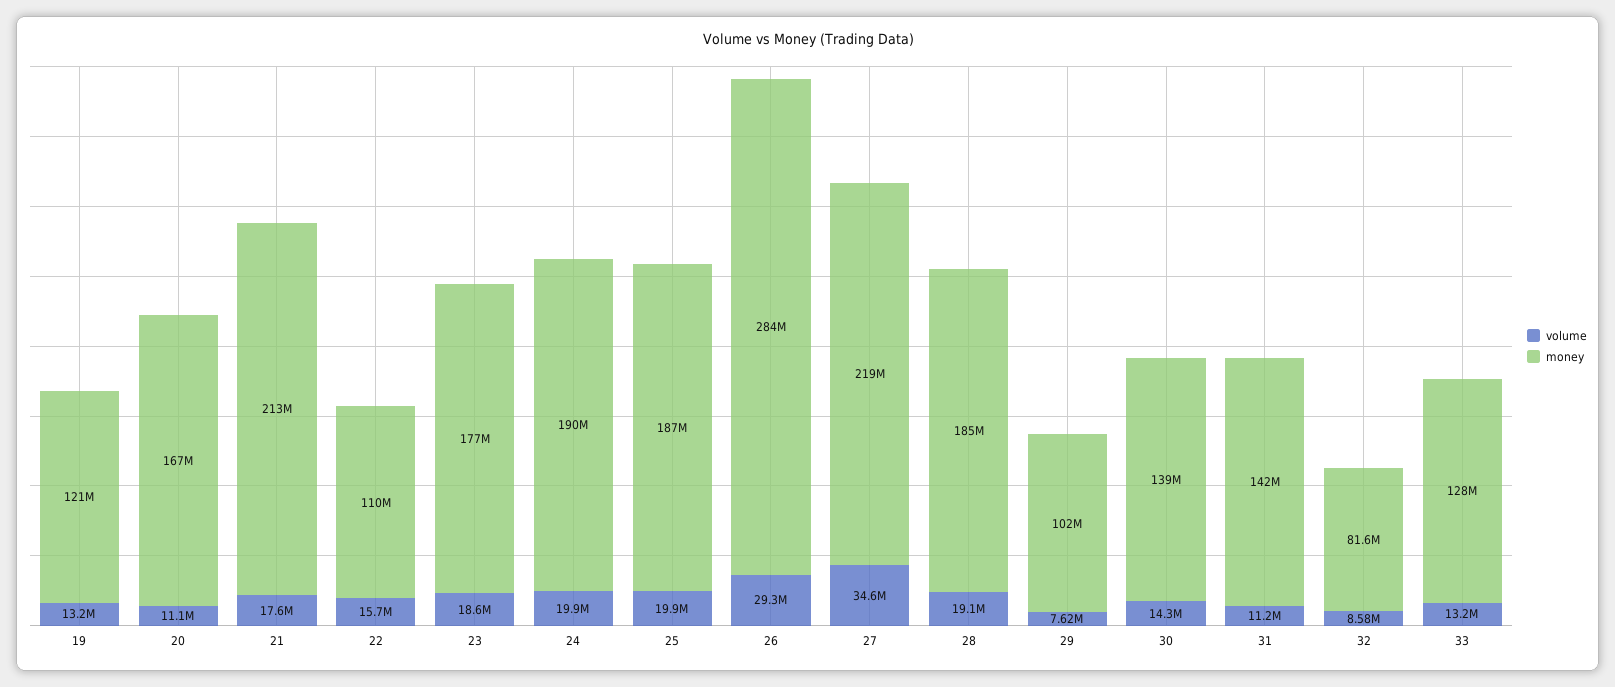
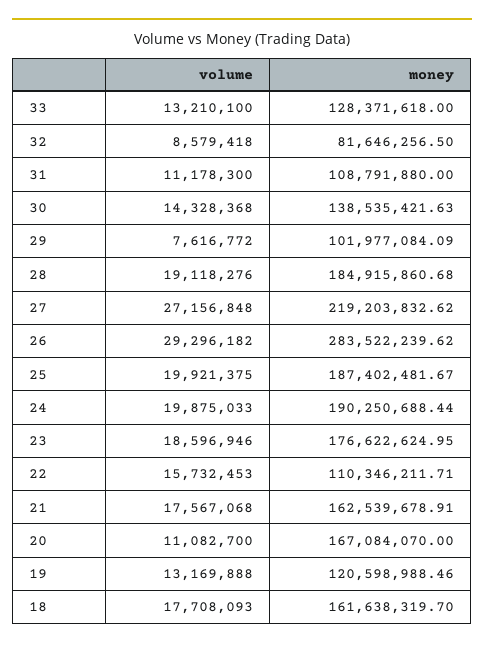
money, 21: 213000000 -> 162539678.91
volume, 27: 34600000 -> 27156848
money, 31: 142000000 -> 108791880
volume, 18: none -> 17708093
money, 18: none -> 161638319.7

